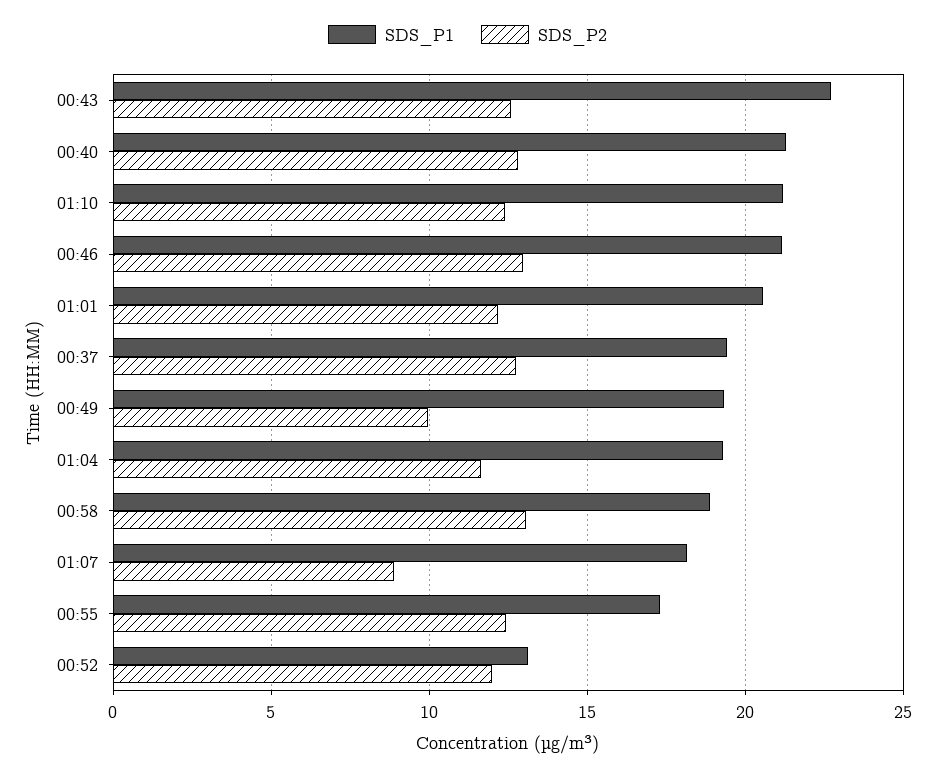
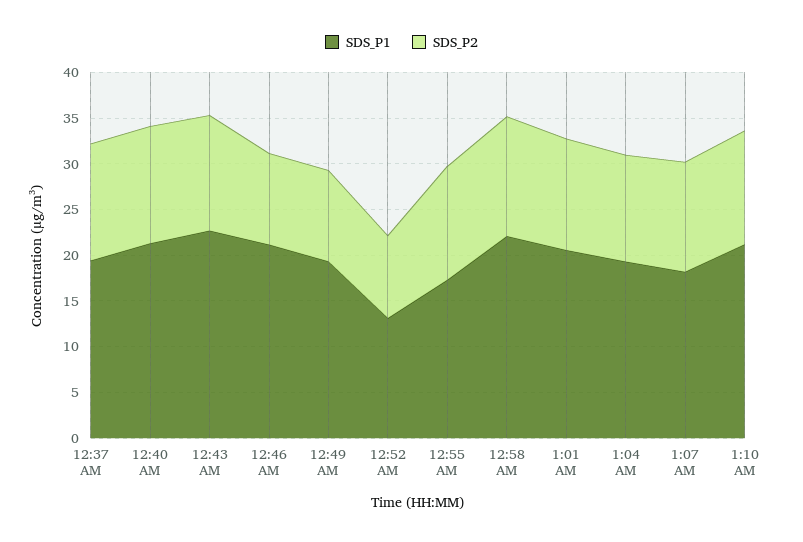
SDS_P2, 00:46: 13 -> 10
SDS_P1, 00:58: 19 -> 22
SDS_P2, 01:07: 9 -> 12
SDS_P2, 00:52: 12 -> 9

